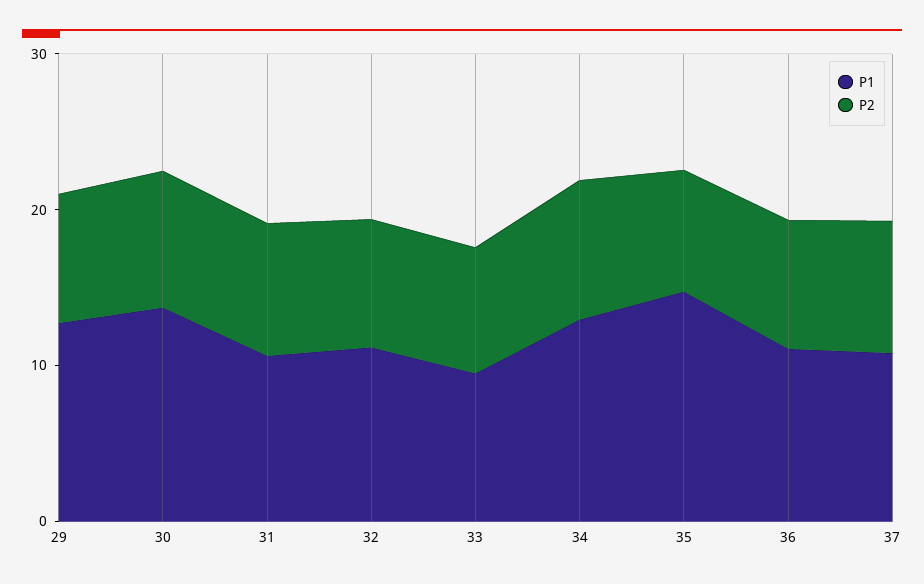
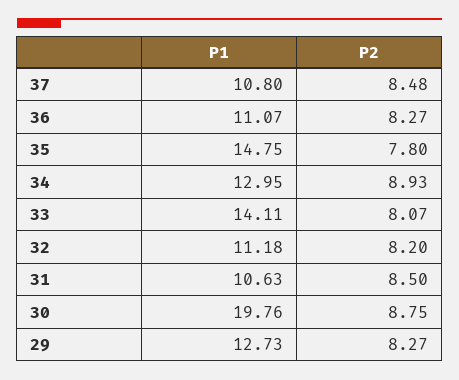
P1, 30: 14 -> 19.76
P1, 33: 10 -> 14.11

